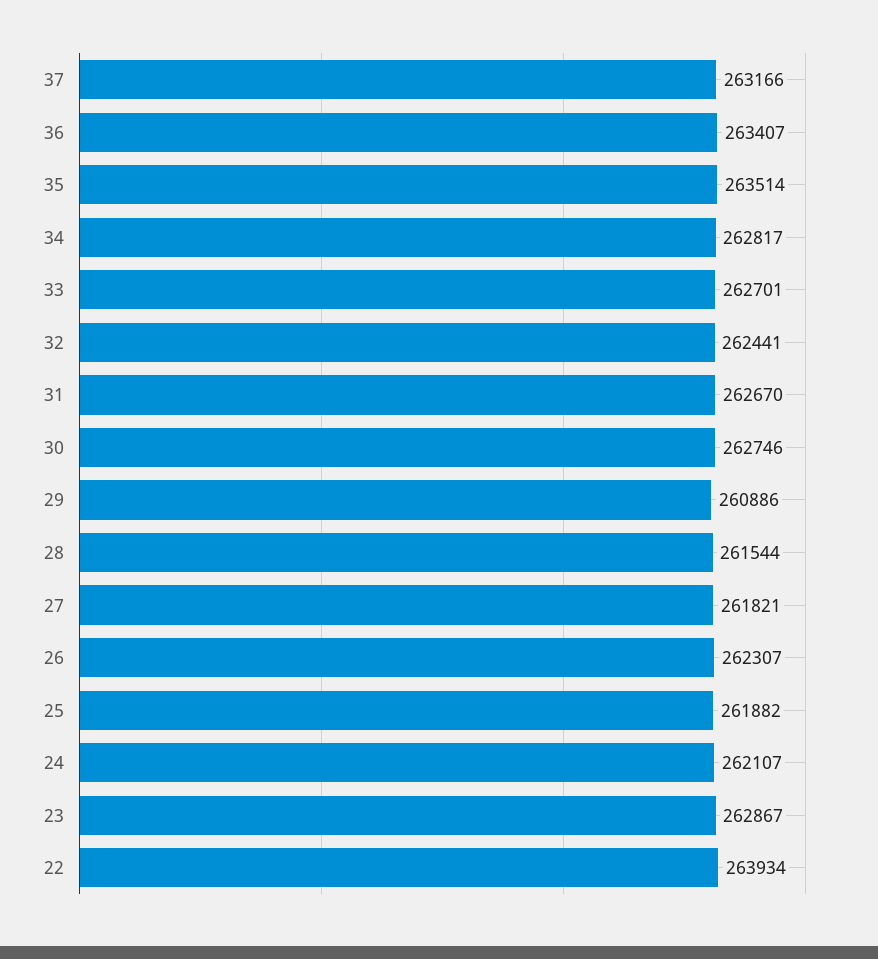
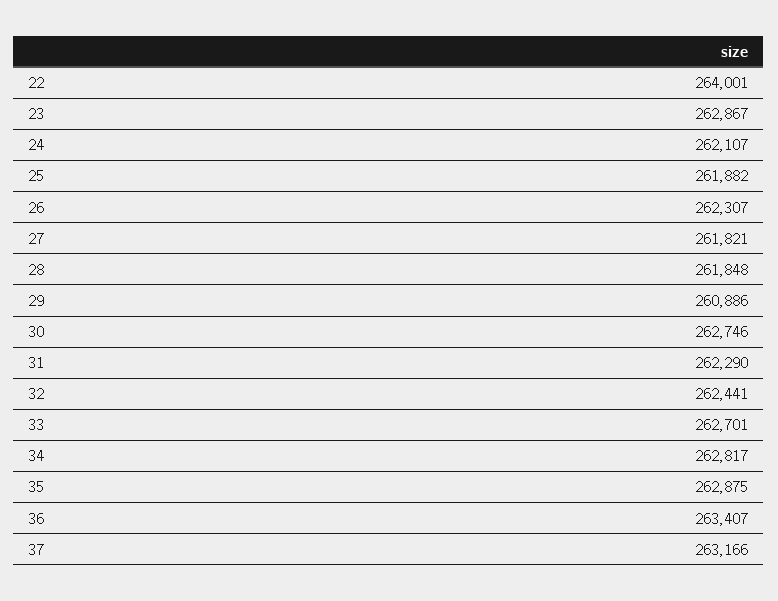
35: 263514 -> 262875
31: 262670 -> 262290
28: 261544 -> 261848
22: 263934 -> 264001

